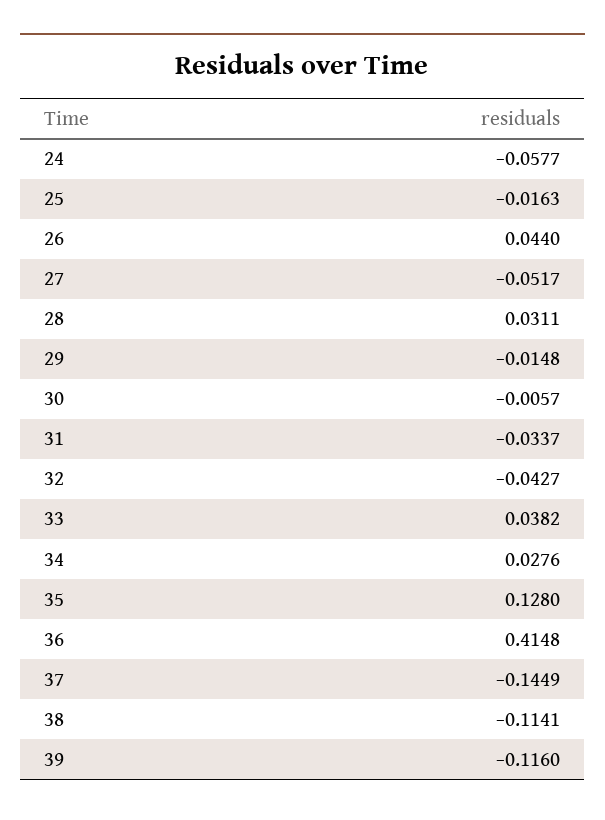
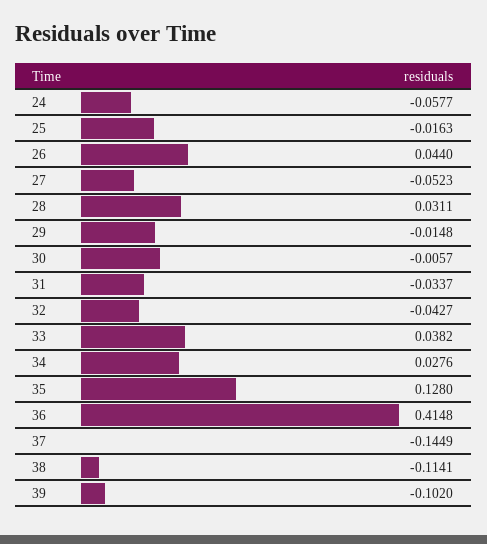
27: -0.0517 -> -0.0523
39: -0.116 -> -0.102

